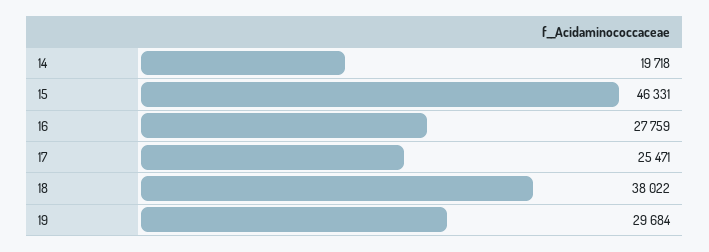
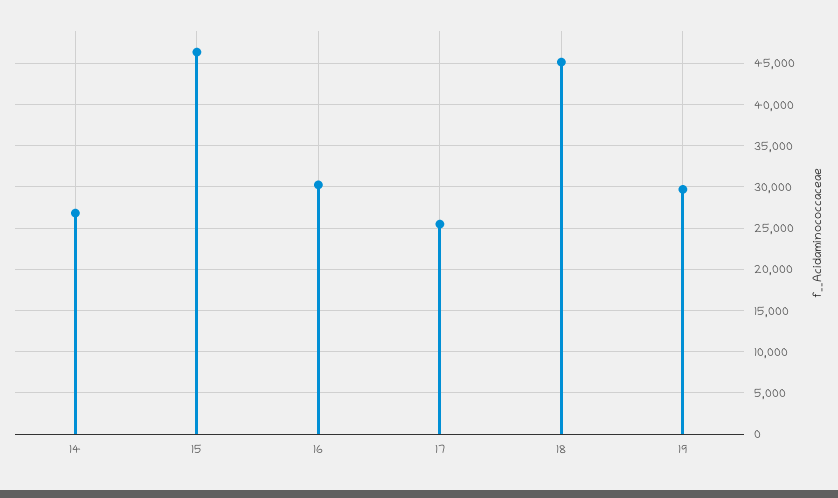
14: 19718 -> 27000
16: 27759 -> 30000
18: 38022 -> 45000

